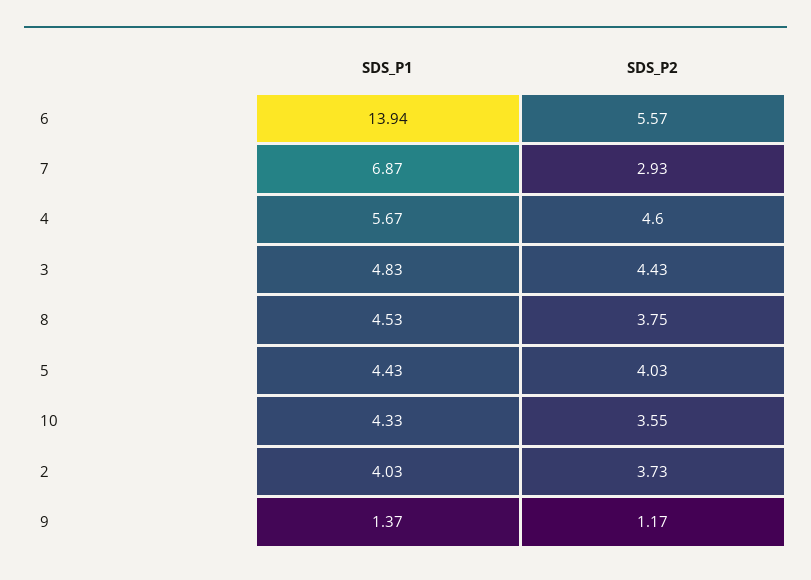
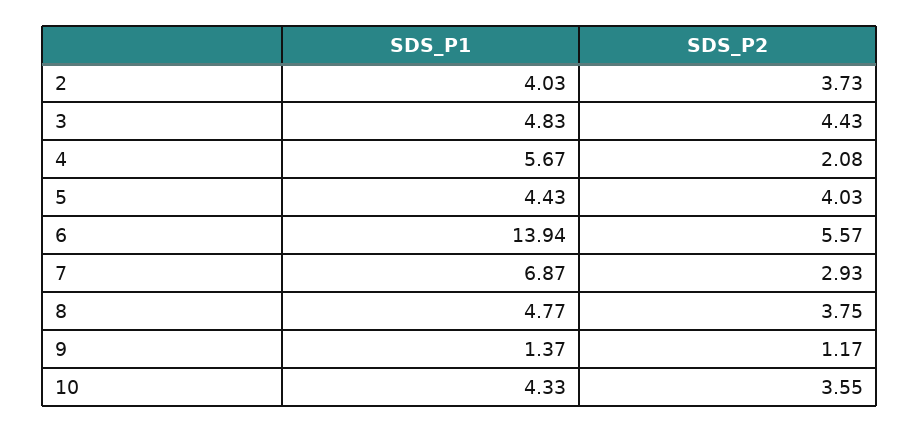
SDS_P2, 4: 4.6 -> 2.08
SDS_P1, 8: 4.53 -> 4.77

